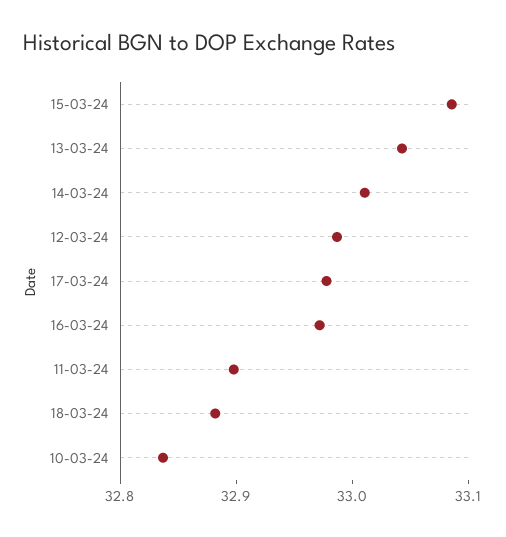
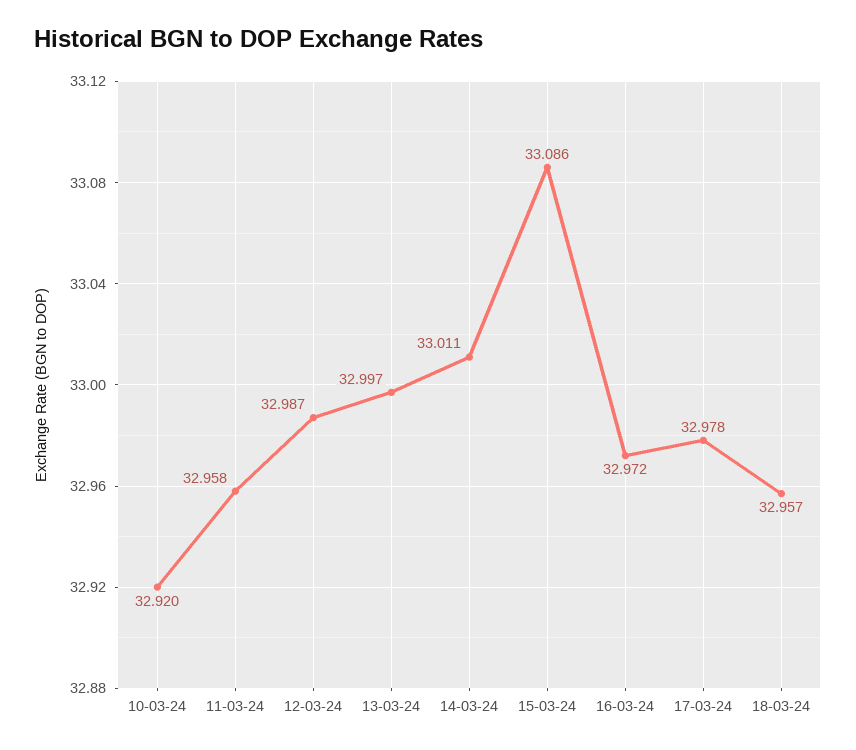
13-03-24: 33.04 -> 32.997
11-03-24: 32.9 -> 32.958
18-03-24: 32.88 -> 32.957
10-03-24: 32.84 -> 32.92

